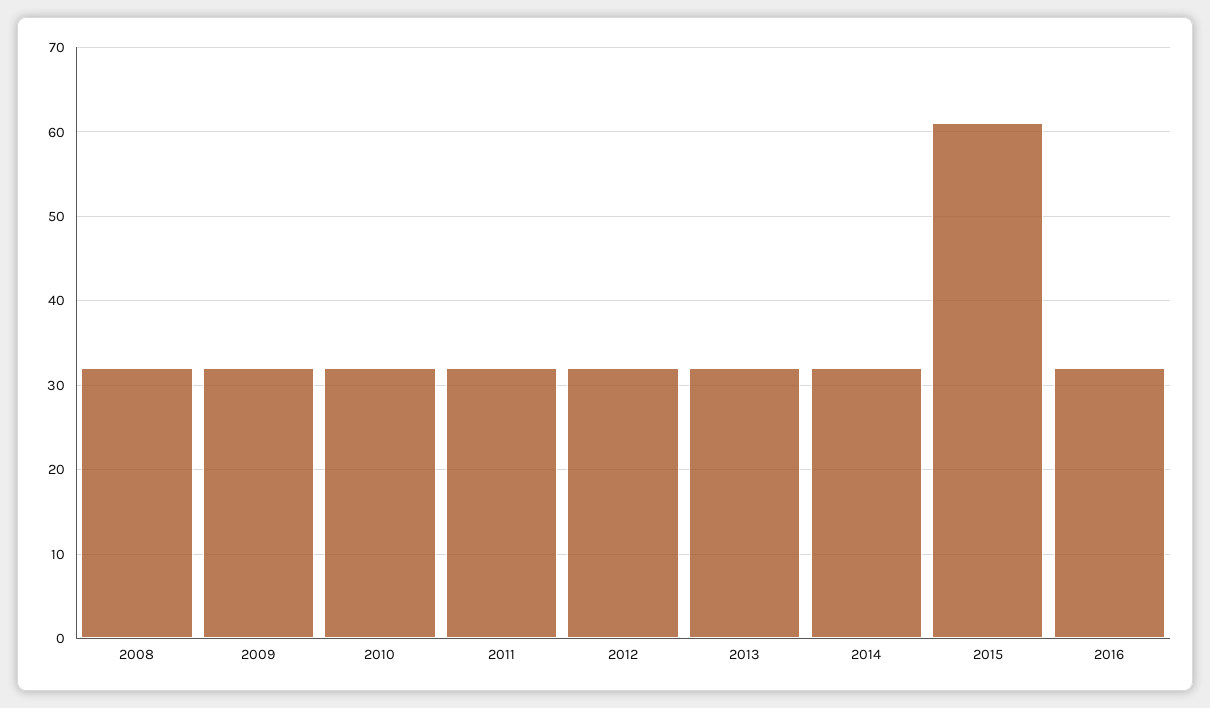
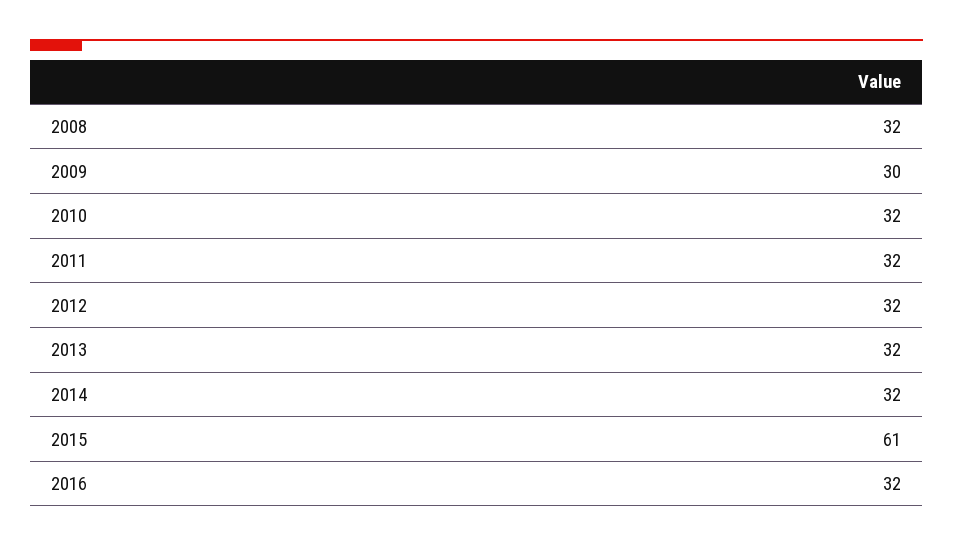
2009: 32 -> 30

